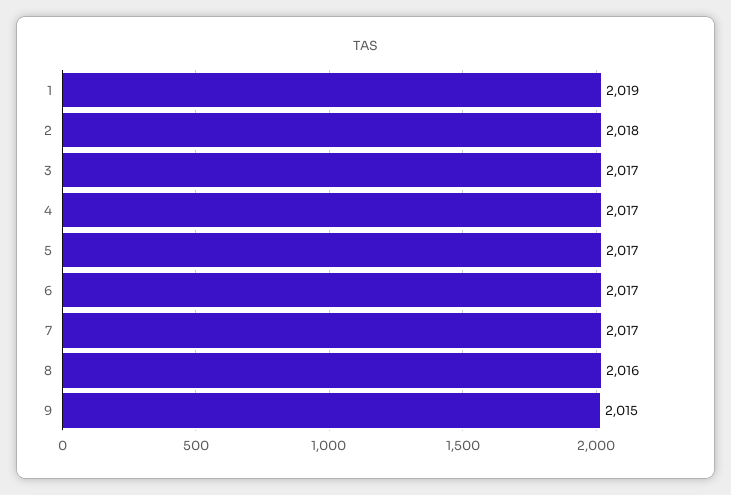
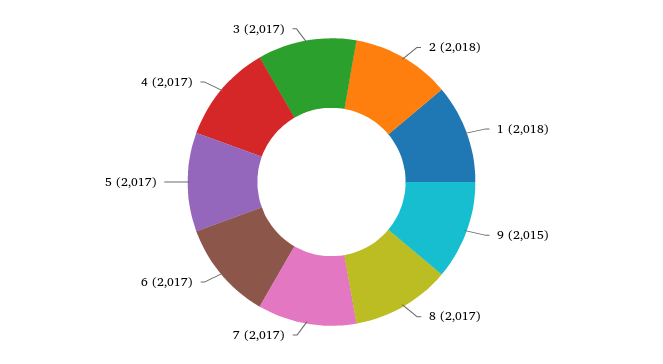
1: 2019 -> 2018
8: 2016 -> 2017

